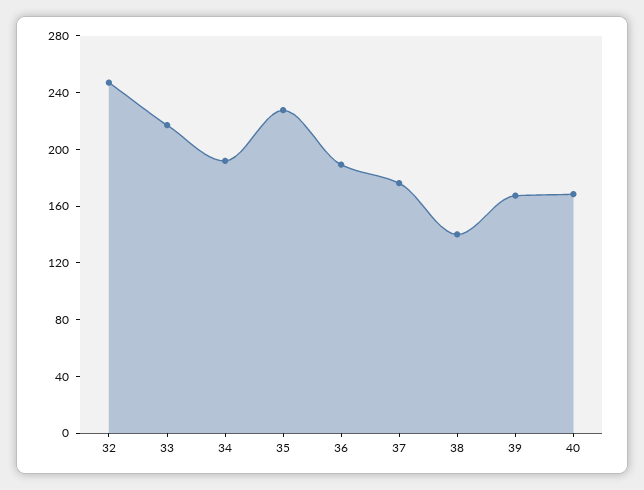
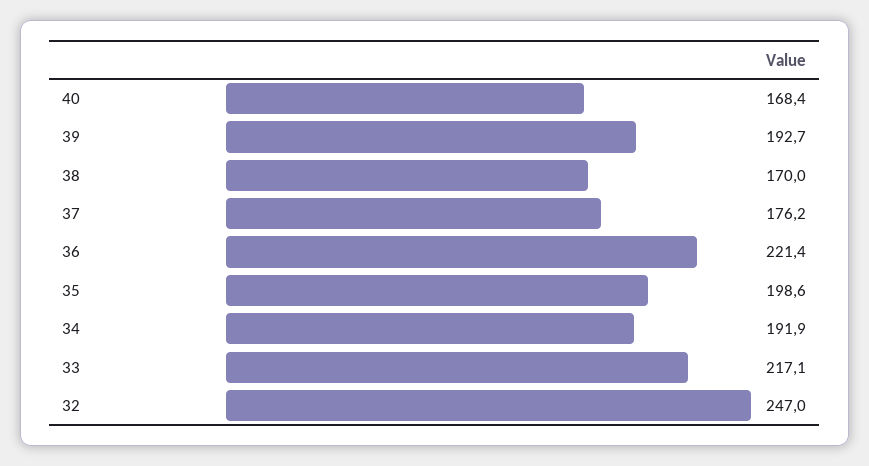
35: 230 -> 198.6
36: 190 -> 221.4
38: 140 -> 170
39: 170 -> 192.7

